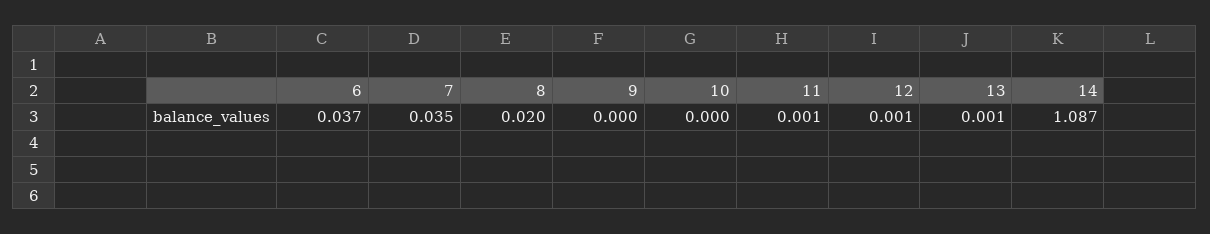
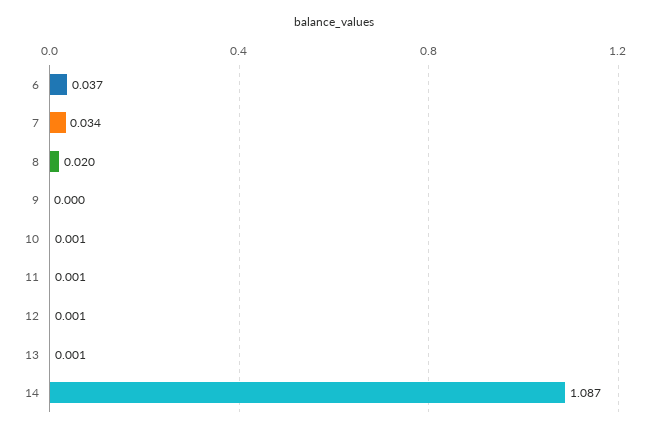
7: 0.035 -> 0.034
10: 0 -> 0.001

